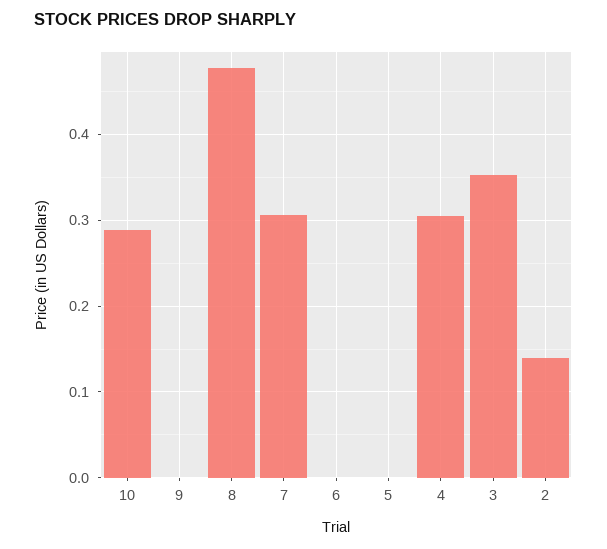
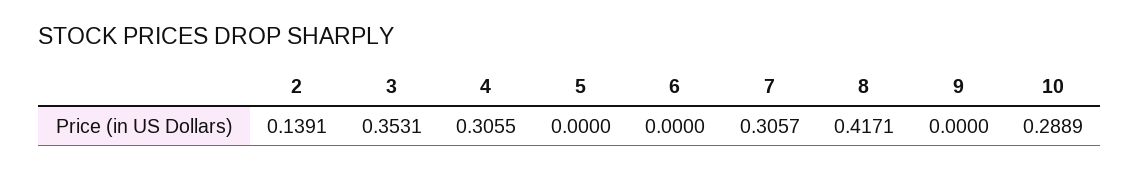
8: 0.48 -> 0.4171

